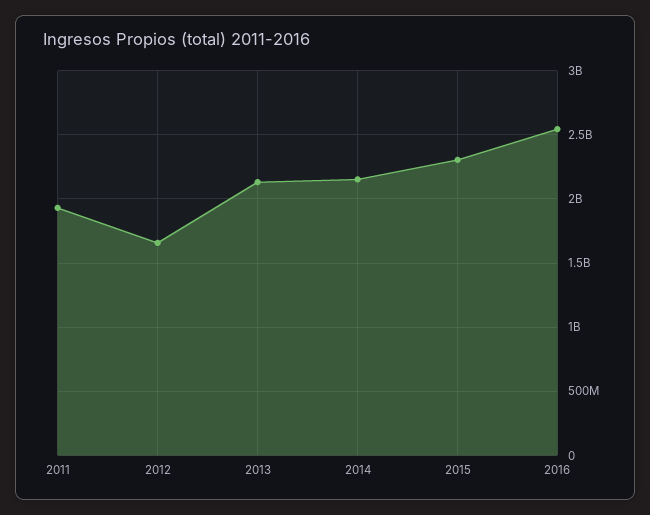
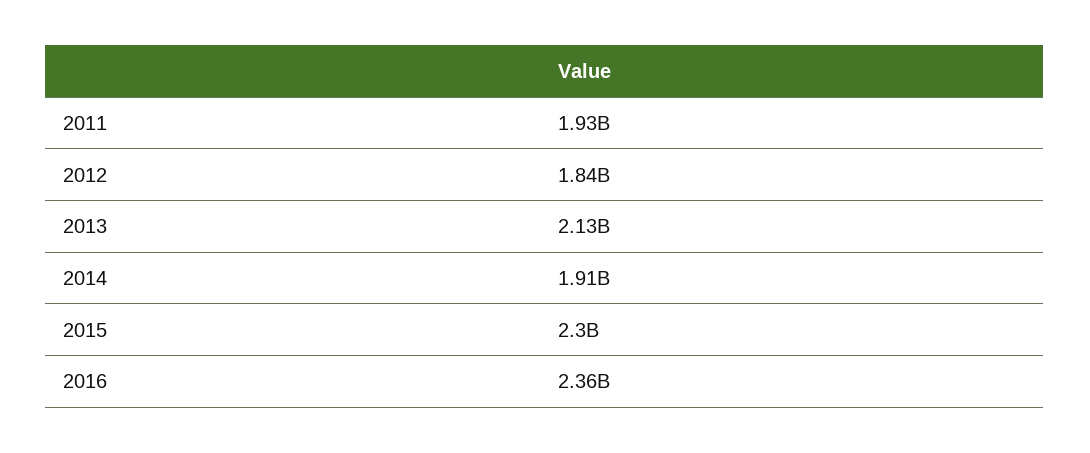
2012: 1650000000 -> 1840000000
2014: 2150000000 -> 1910000000
2016: 2550000000 -> 2360000000

